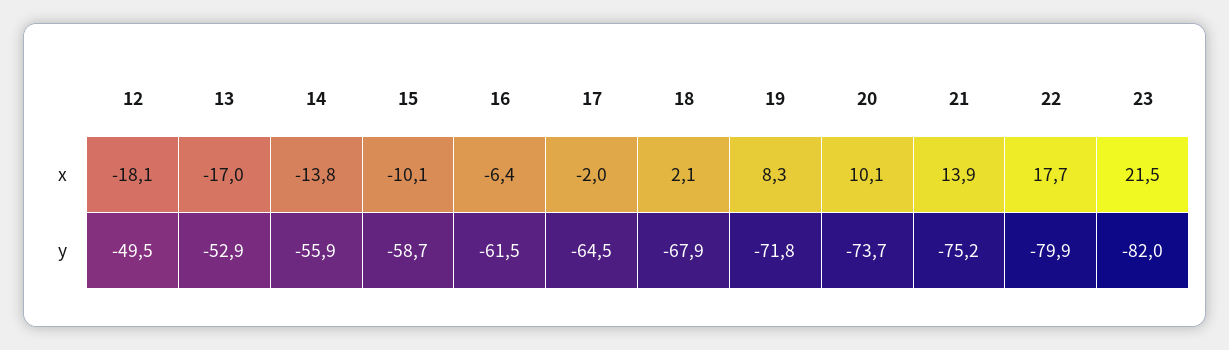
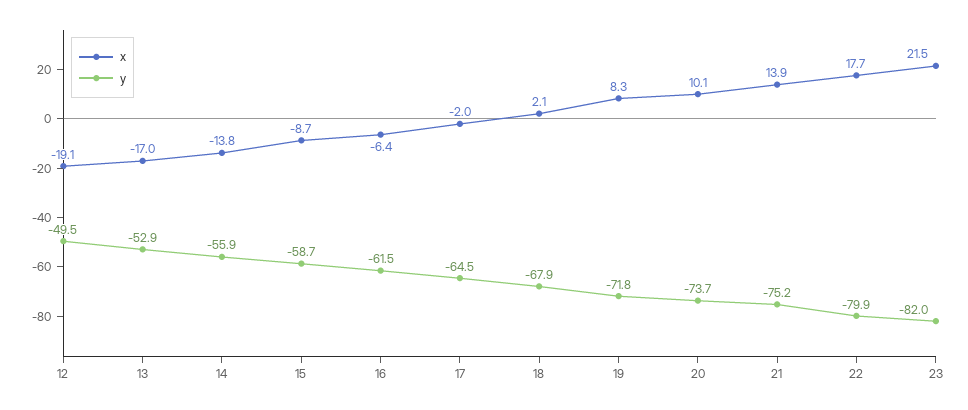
x, 12: -18.1 -> -19.1
x, 15: -10.1 -> -8.7

